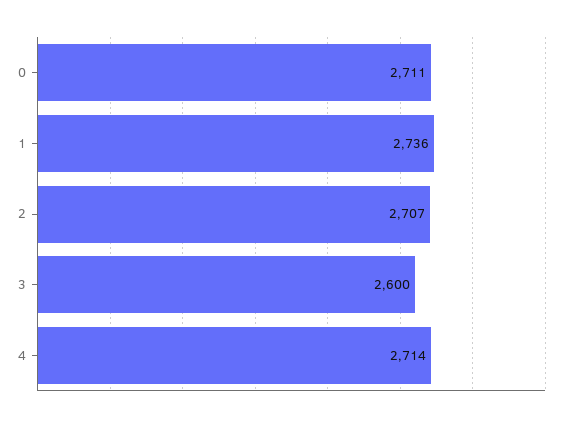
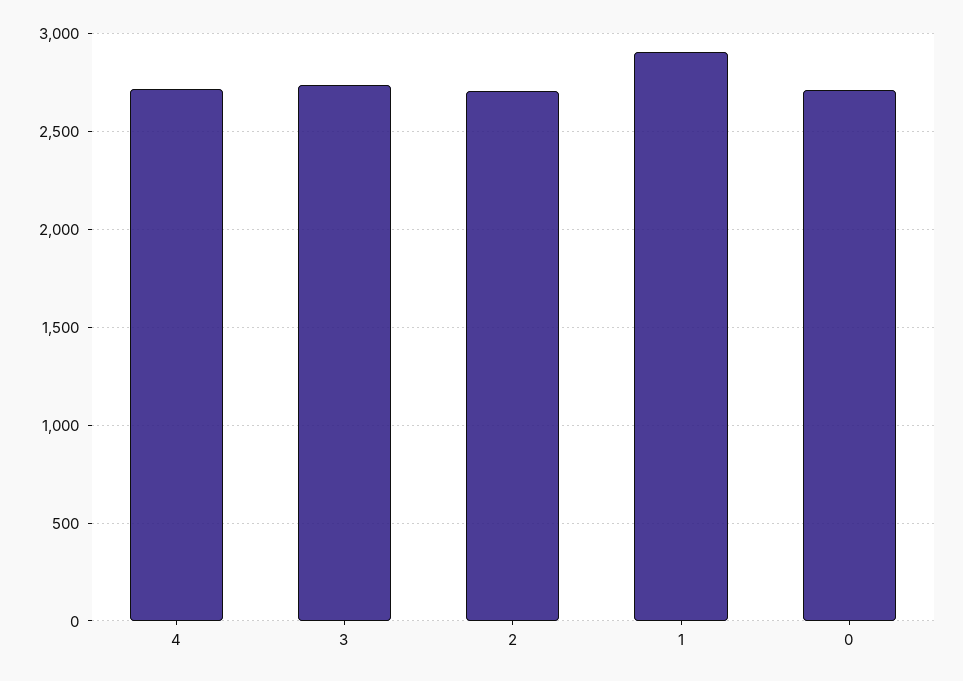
1: 2736 -> 2900
3: 2600 -> 2750

